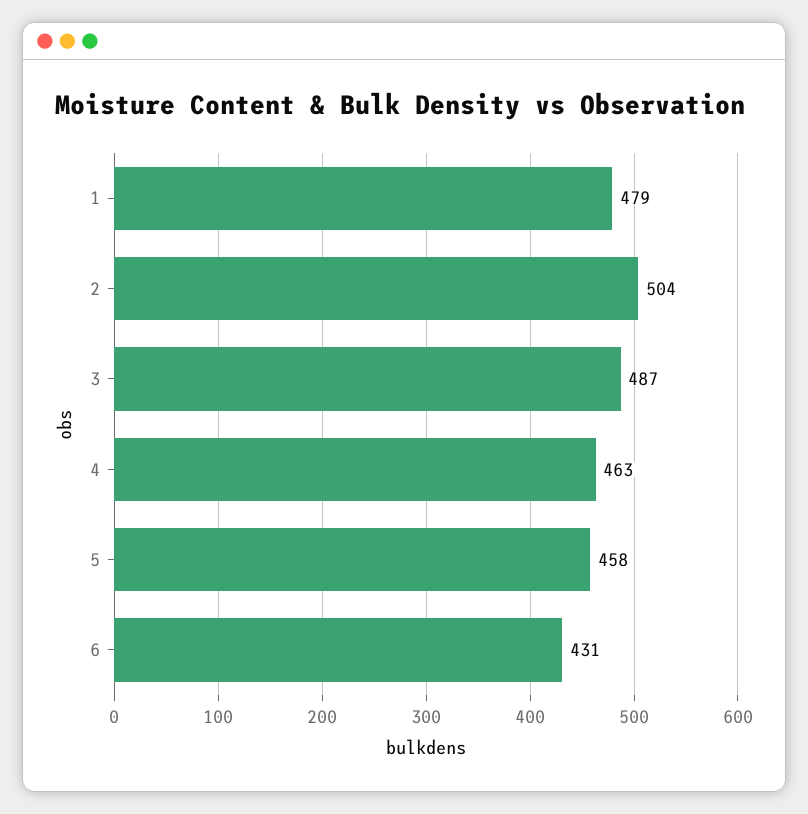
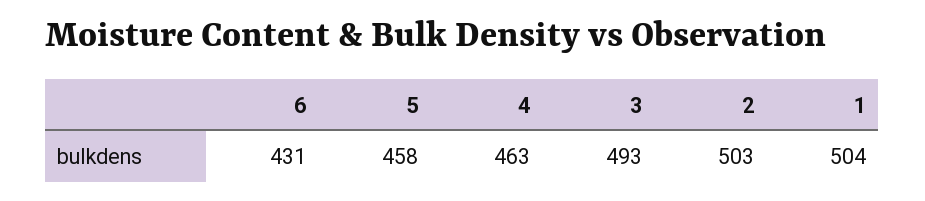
1: 479 -> 504
2: 504 -> 503
3: 487 -> 493

